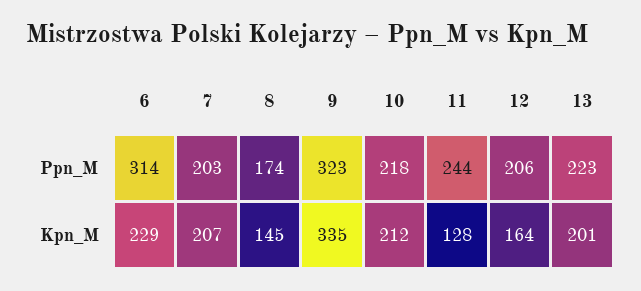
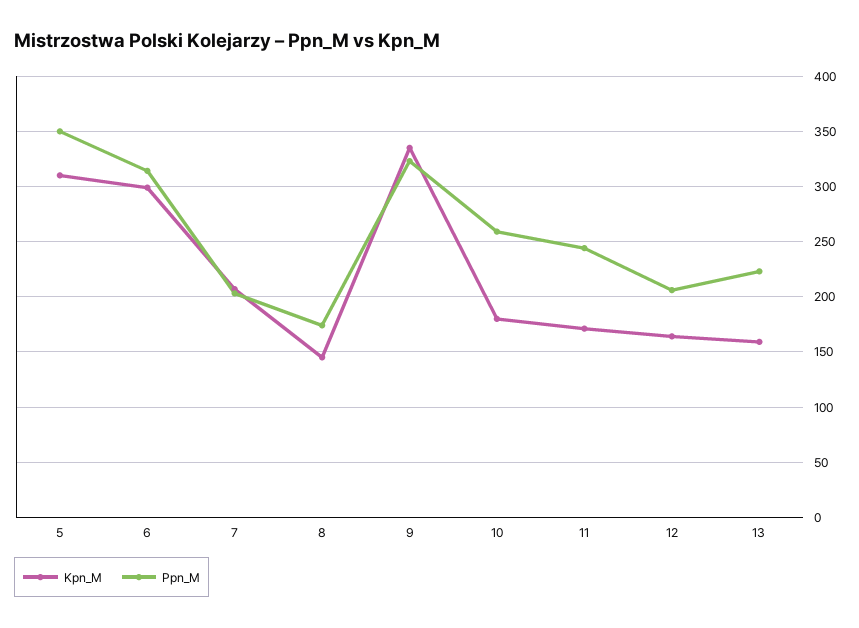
Ppn_M, 10: 218 -> 260
Kpn_M, 6: 229 -> 300
Kpn_M, 10: 212 -> 180
Kpn_M, 11: 128 -> 170
Kpn_M, 13: 201 -> 160
Kpn_M, 5: none -> 310
Ppn_M, 5: none -> 350

